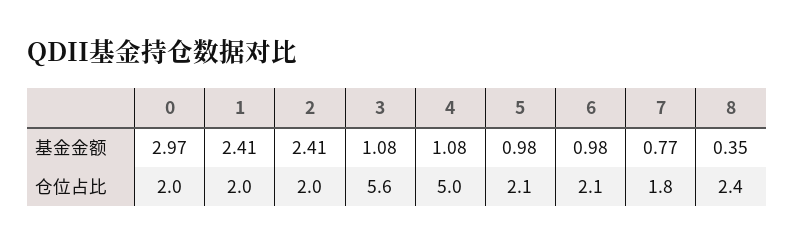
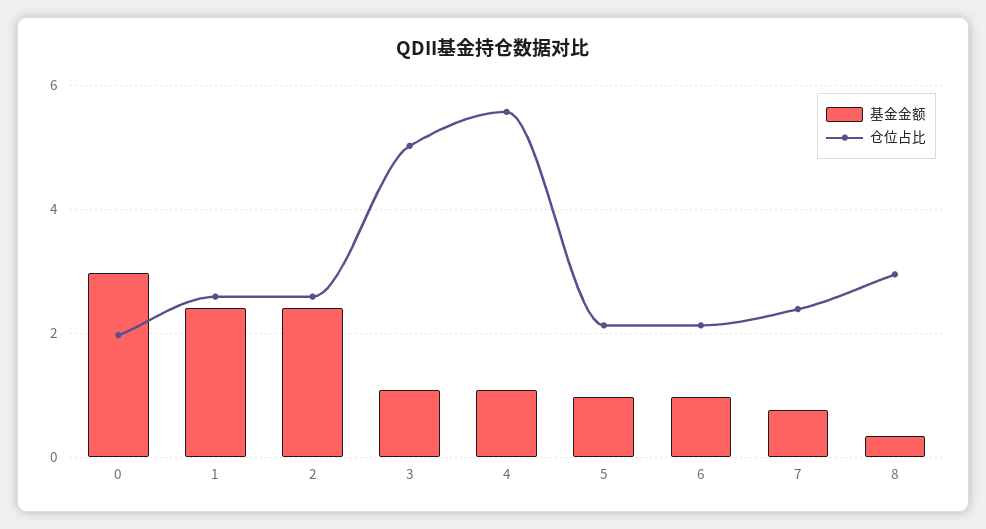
仓位占比, 1: 2 -> 2.6
仓位占比, 2: 2 -> 2.6
仓位占比, 3: 5.6 -> 5
仓位占比, 4: 5 -> 5.6
仓位占比, 7: 1.8 -> 2.4
仓位占比, 8: 2.4 -> 3

